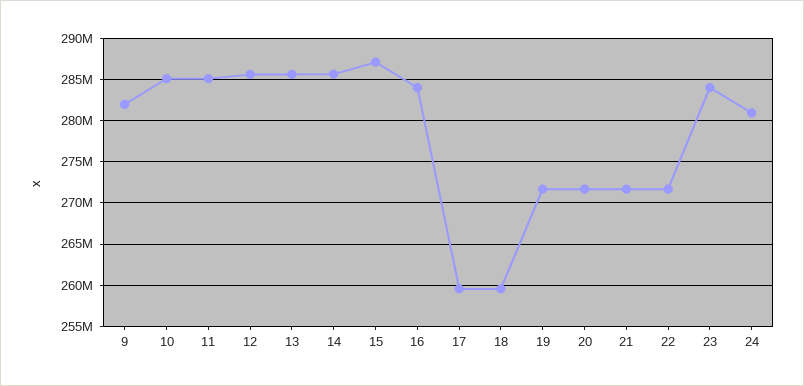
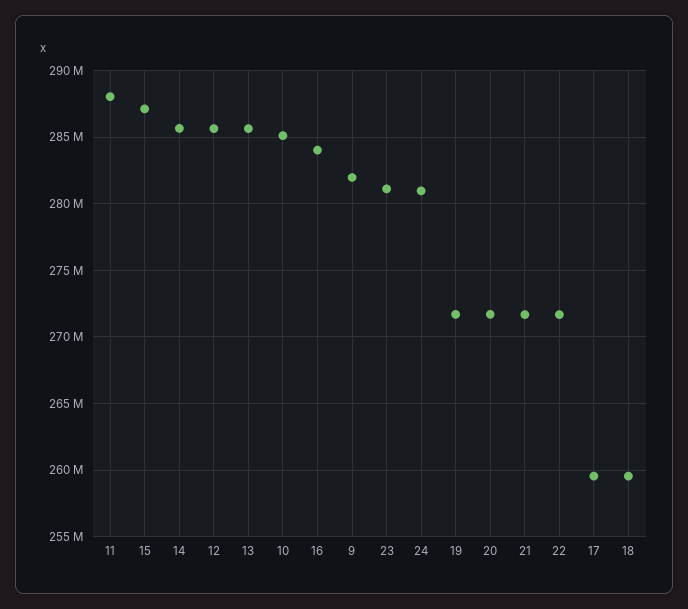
11: 285000000 -> 288000000
23: 284000000 -> 281000000

